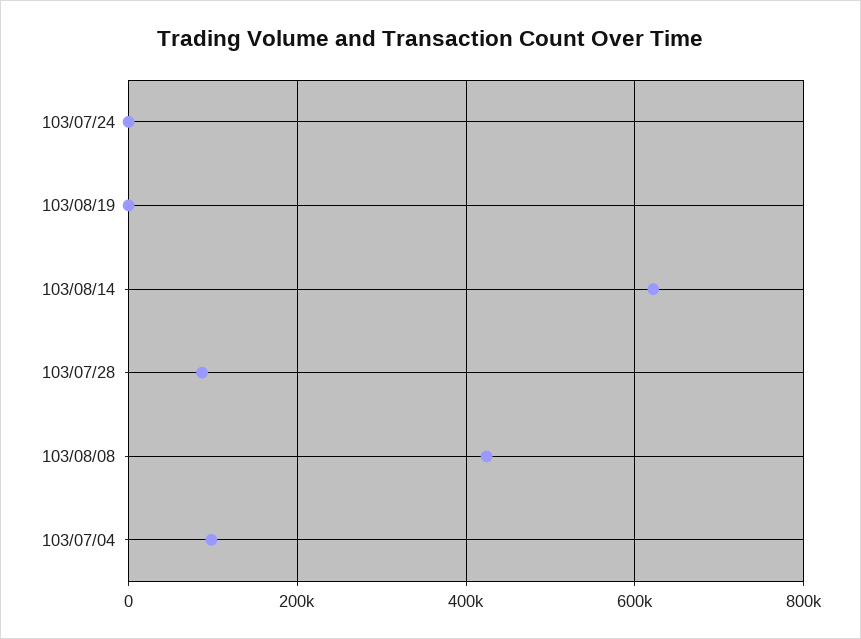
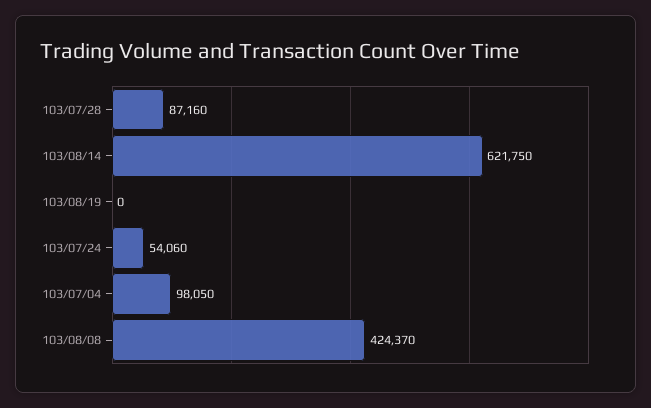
103/07/24: 0 -> 54060

